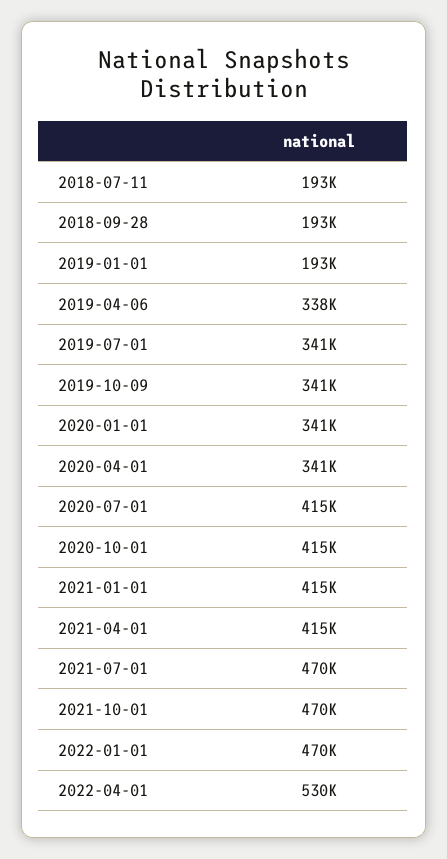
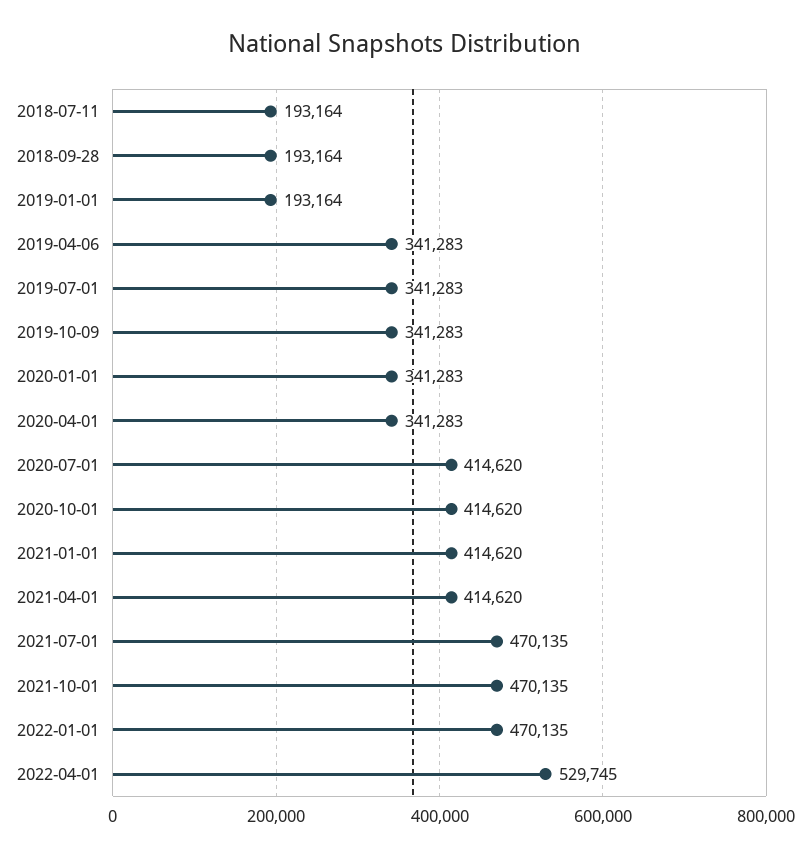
2019-04-06: 338000 -> 341283

